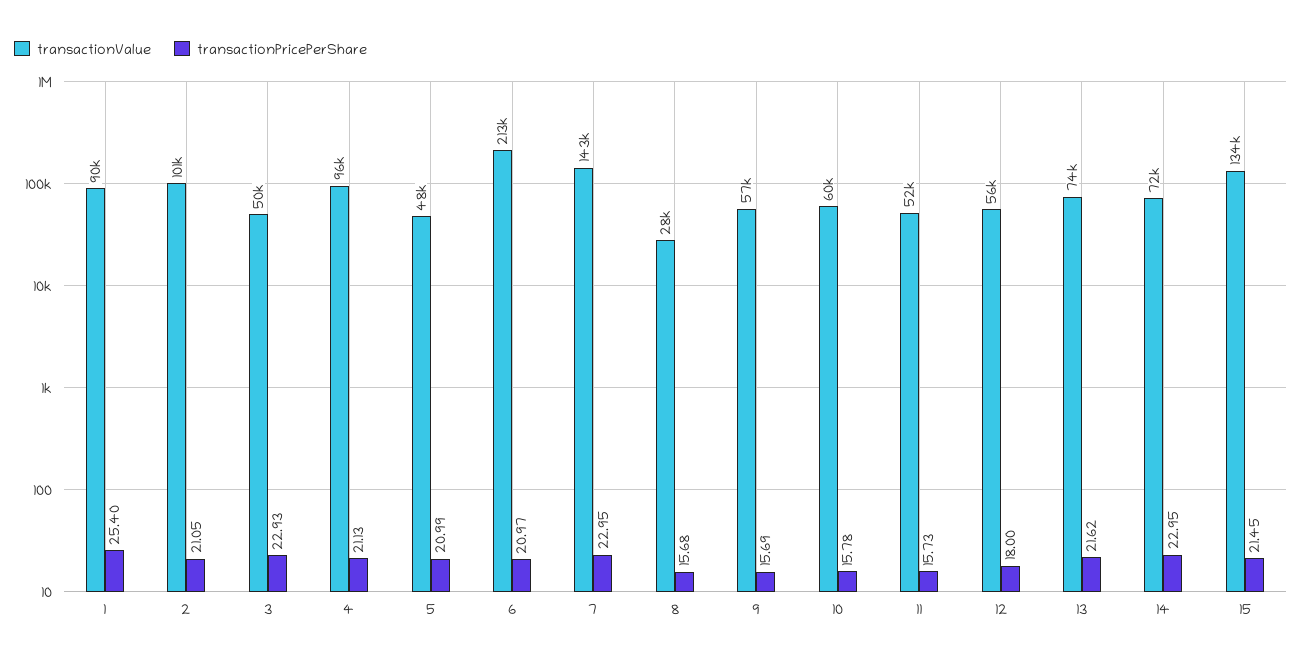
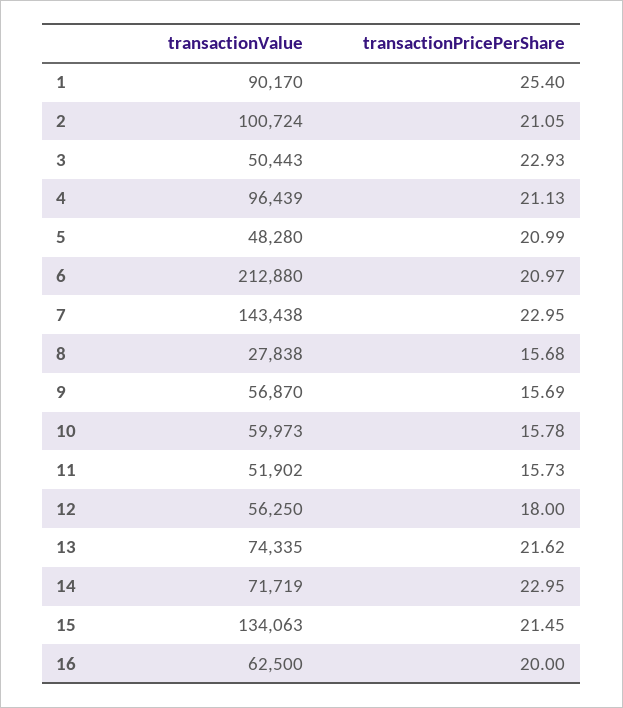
transactionValue, 16: none -> 62500
transactionPricePerShare, 16: none -> 20

